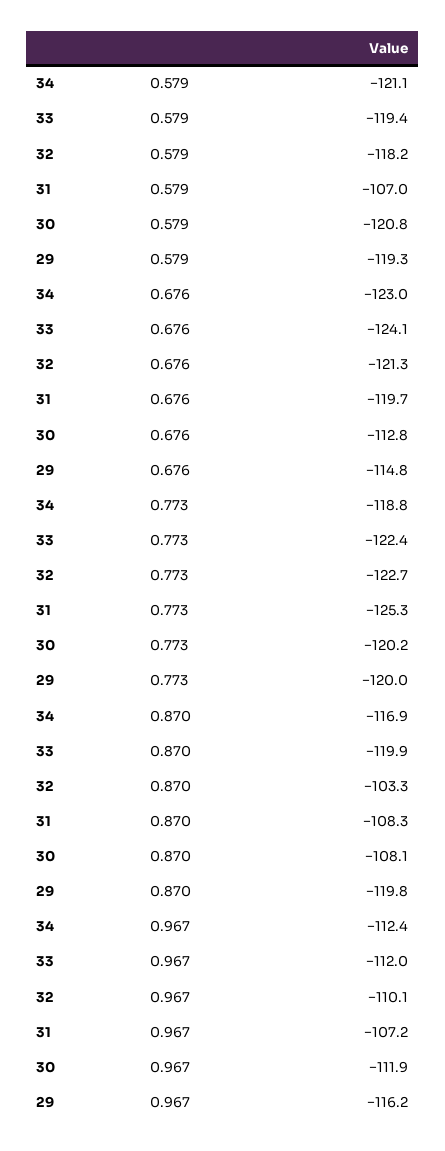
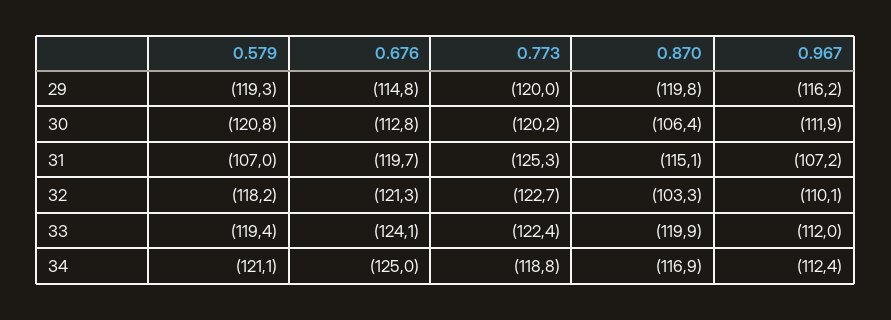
34, 0.676: -123 -> -125
31, 0.870: -108.3 -> -115.1
30, 0.870: -108.1 -> -106.4

